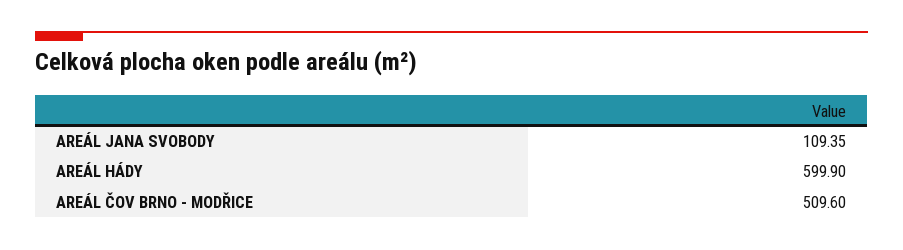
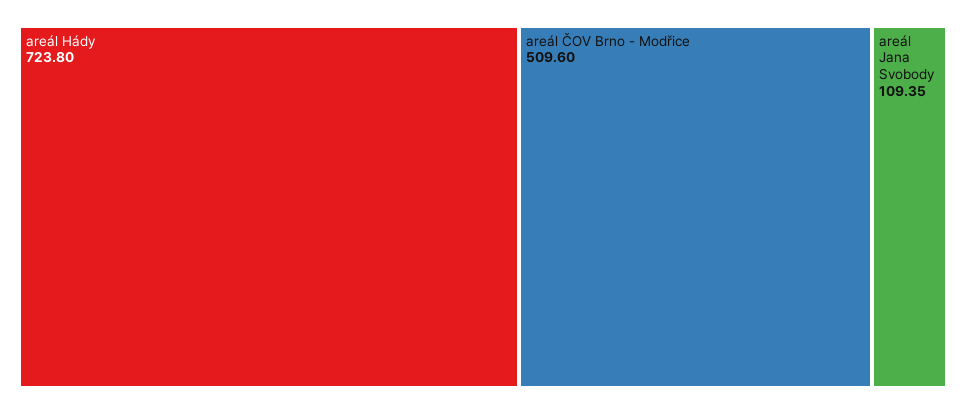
AREÁL HÁDY: 599.9 -> 723.8

